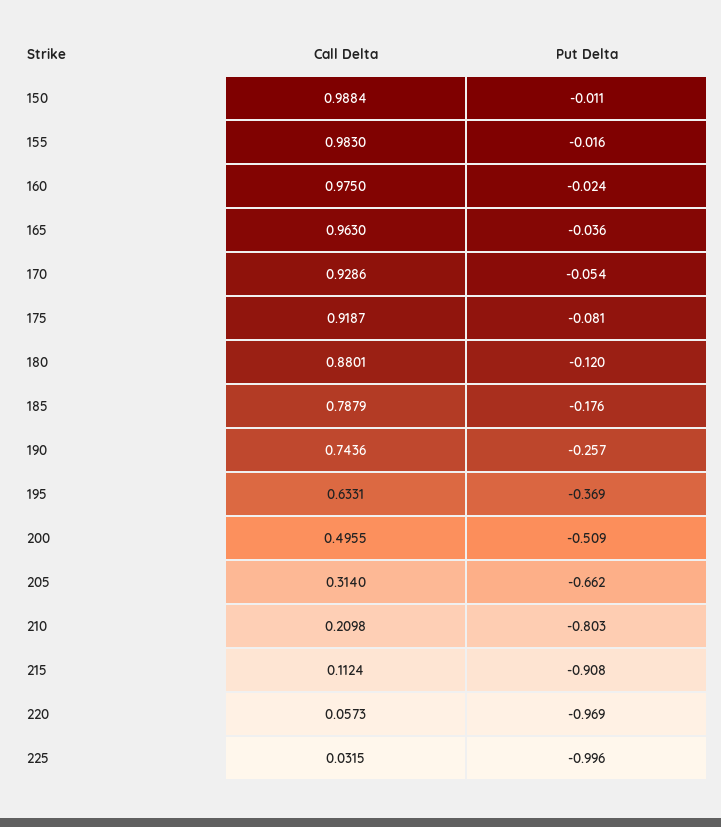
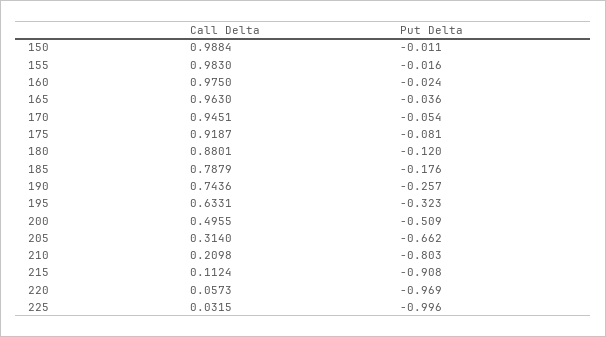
Call Delta, 170: 0.9286 -> 0.9451
Put Delta, 195: -0.369 -> -0.323

